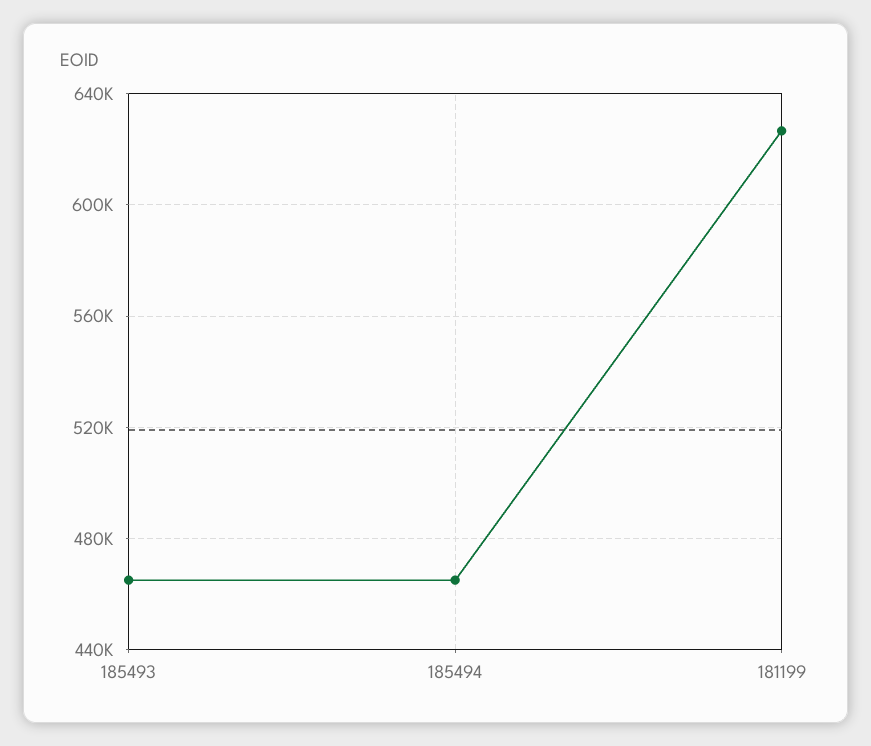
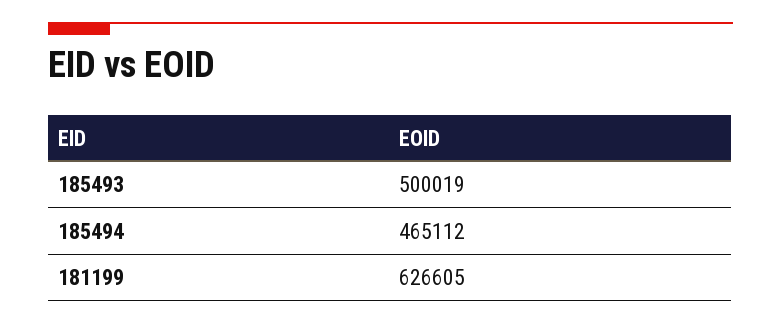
185493: 465000 -> 500019

